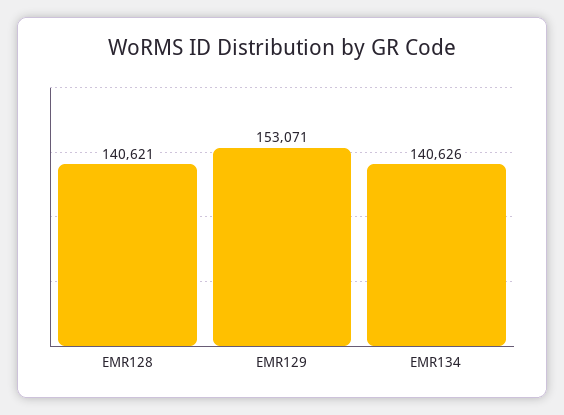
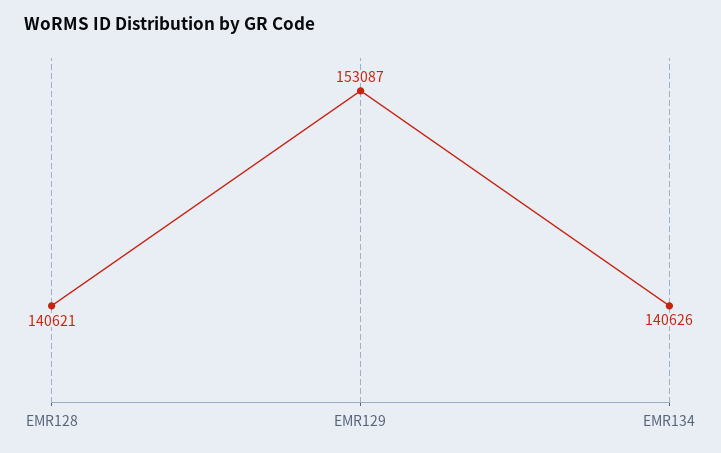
EMR129: 153071 -> 153087

